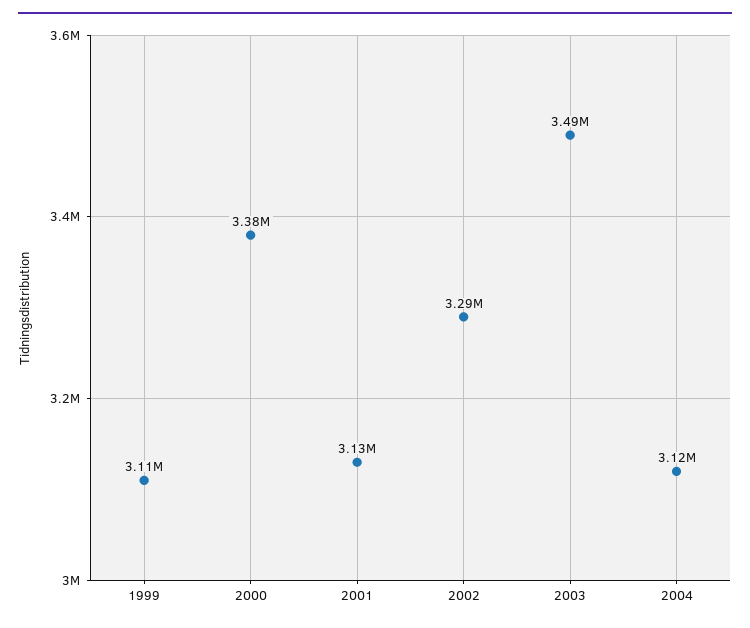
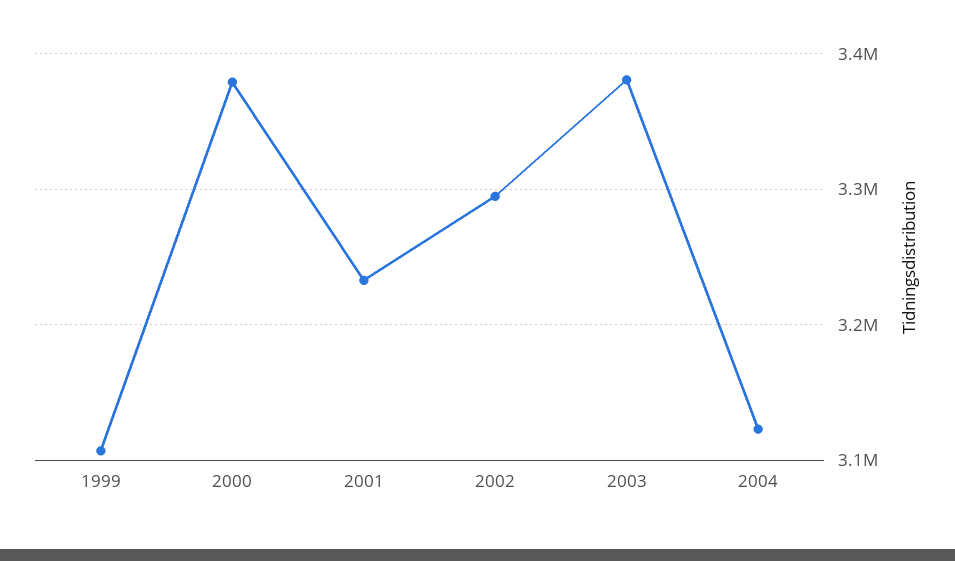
2001: 3130000 -> 3230000
2003: 3490000 -> 3380000

